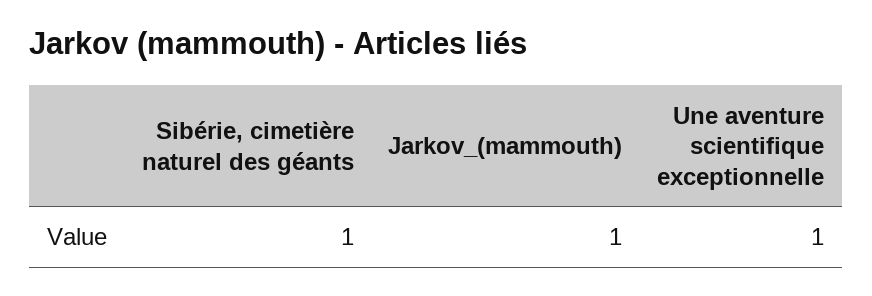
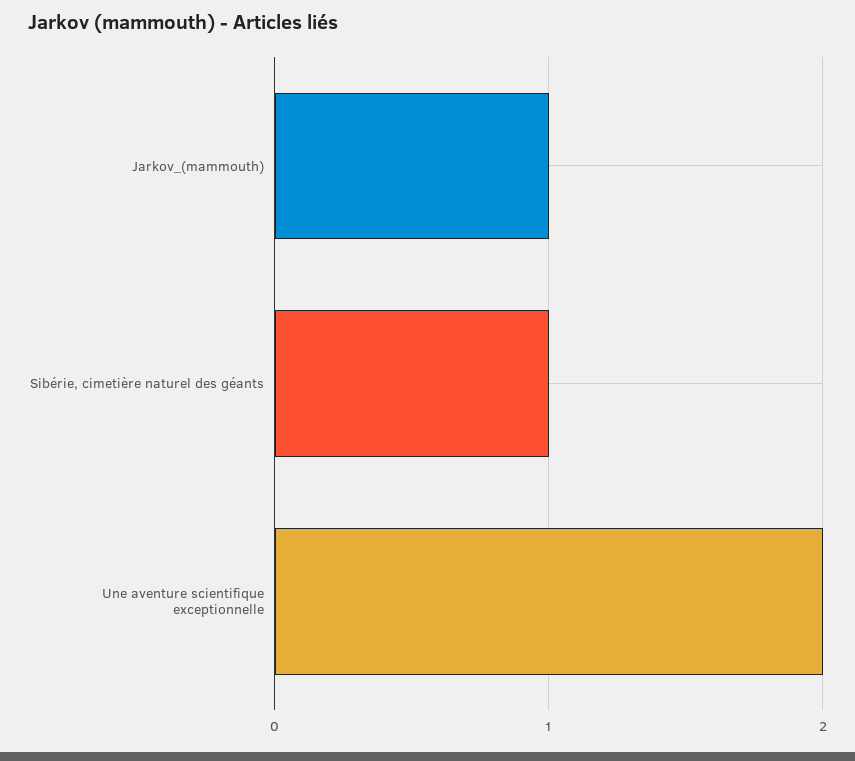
Une aventure scientifique exceptionnelle: 1 -> 2

